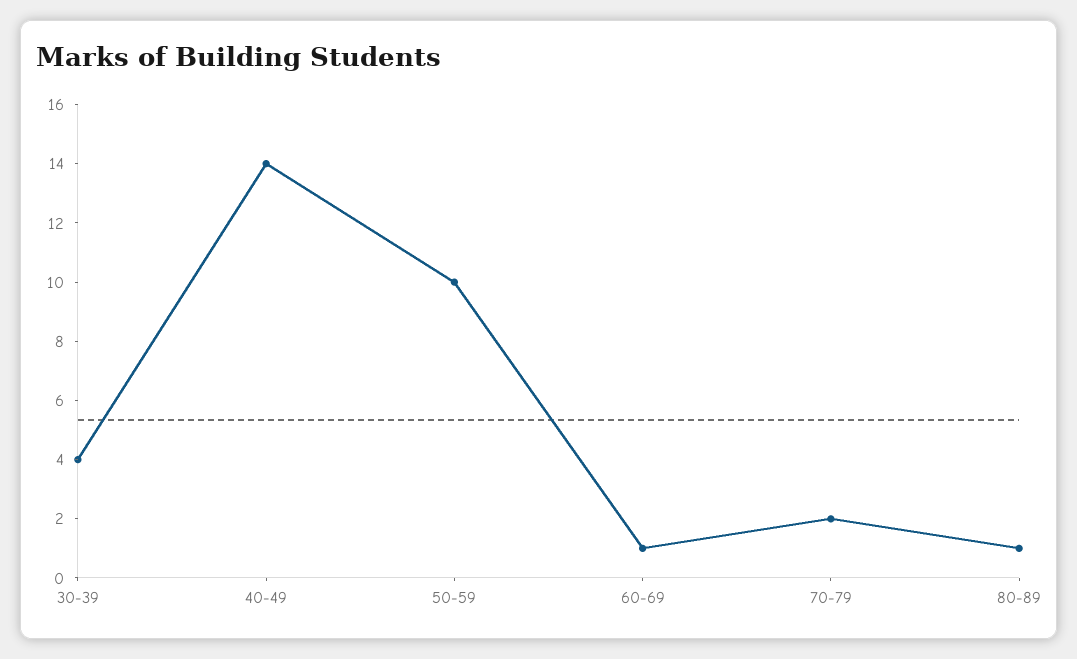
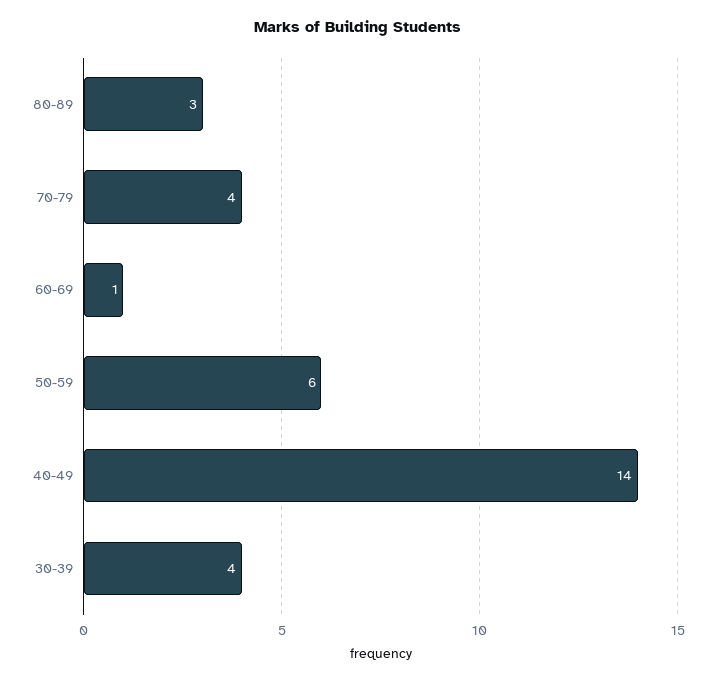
50-59: 10 -> 6
70-79: 2 -> 4
80-89: 1 -> 3

